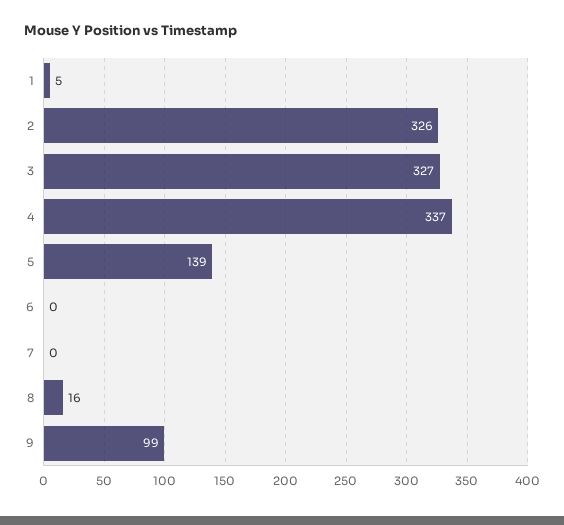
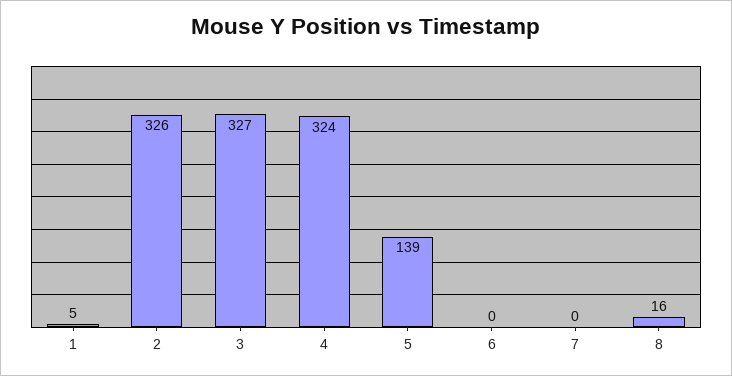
4: 337 -> 324
9: 99 -> none

